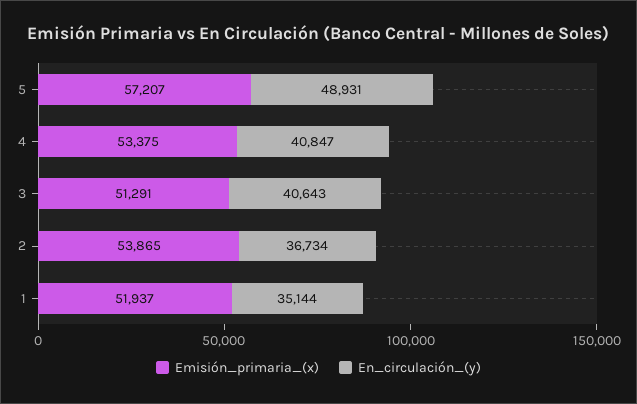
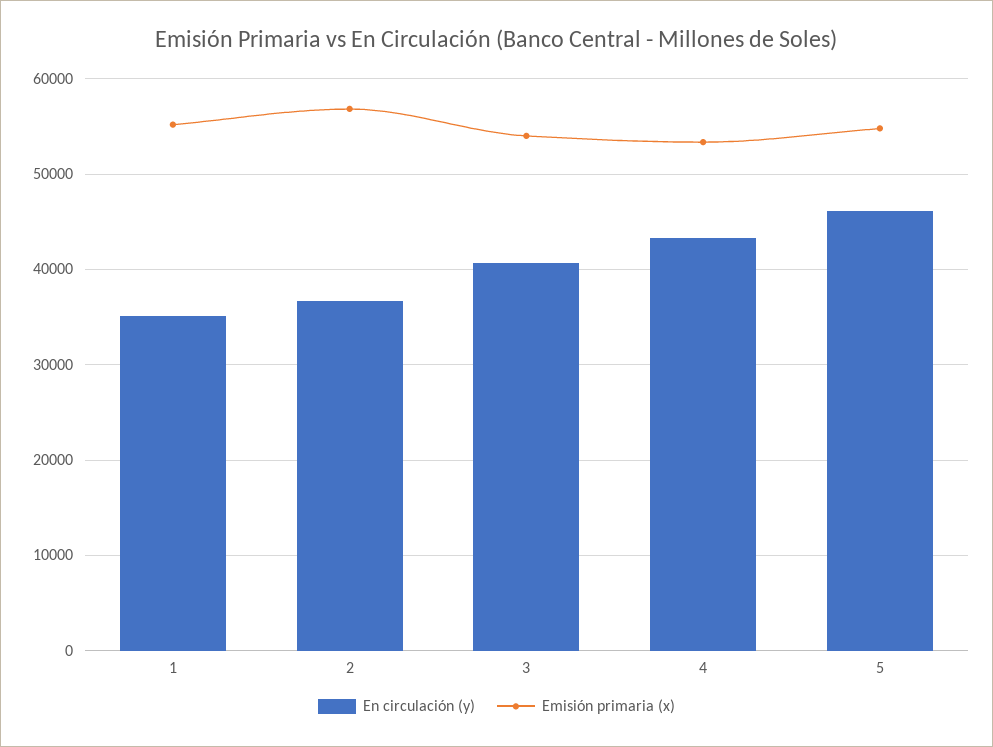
Emisión_primaria_(x), 5: 57207 -> 55000
En_circulación_(y), 5: 48931 -> 46000
En_circulación_(y), 4: 40847 -> 43000
Emisión_primaria_(x), 3: 51291 -> 54000
Emisión_primaria_(x), 2: 53865 -> 57000
Emisión_primaria_(x), 1: 51937 -> 55000

